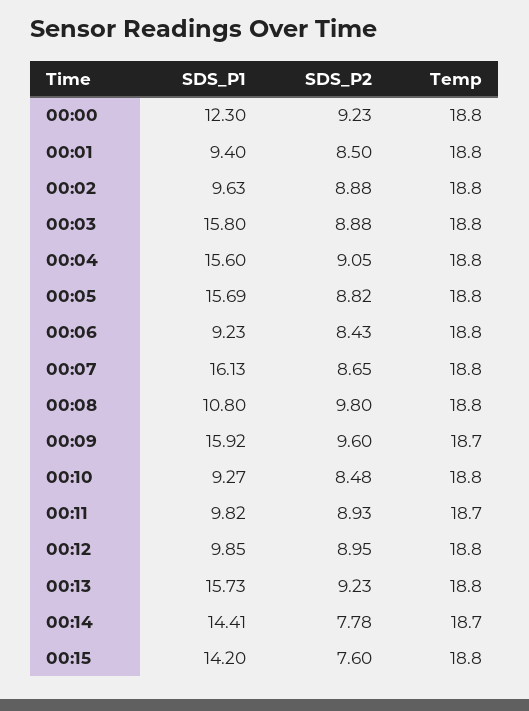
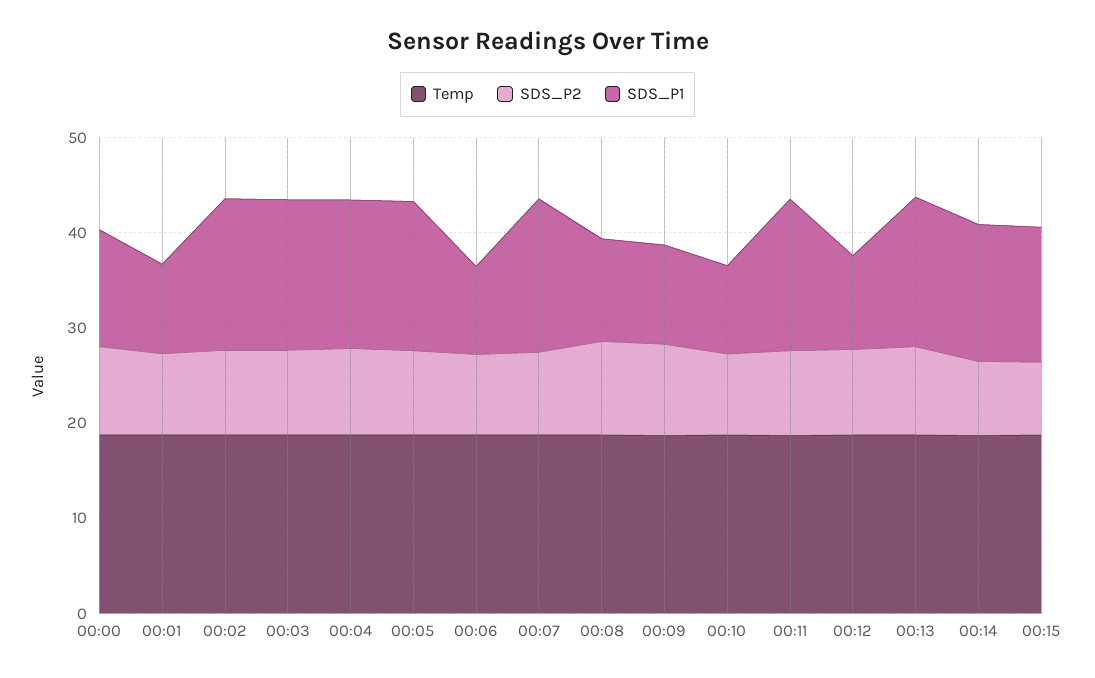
SDS_P1, 00:02: 9.63 -> 16
SDS_P1, 00:09: 15.92 -> 10
SDS_P1, 00:11: 9.82 -> 16

